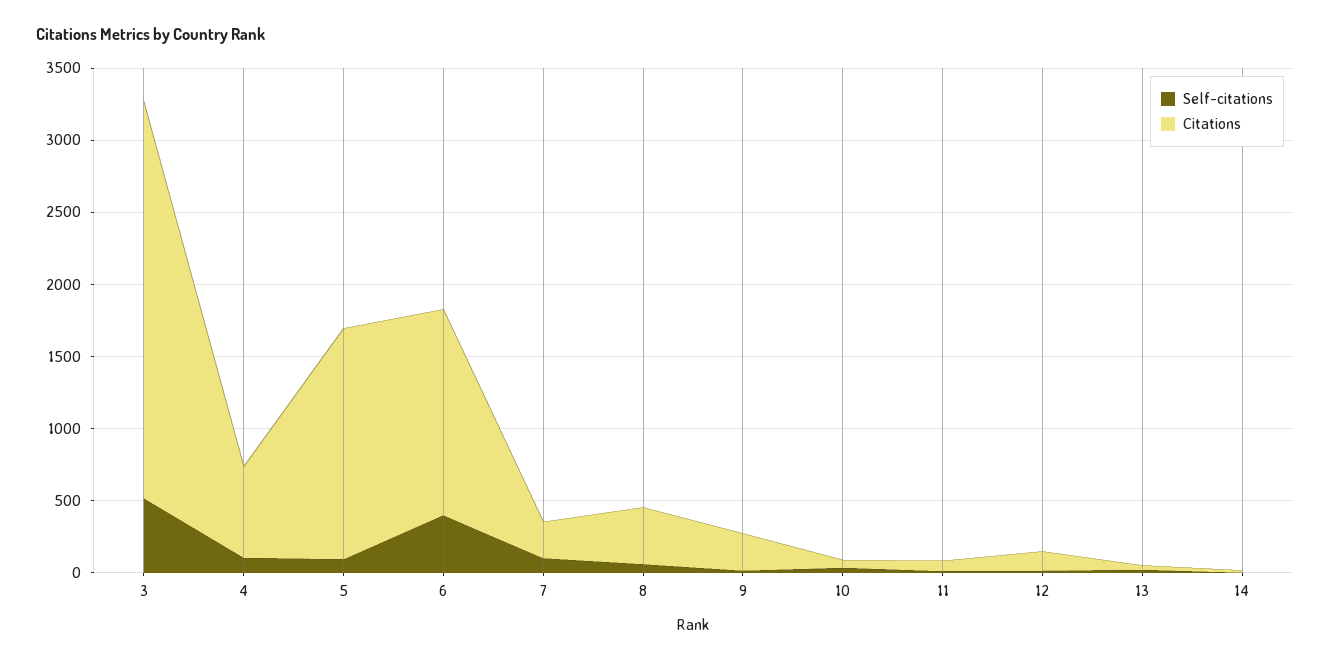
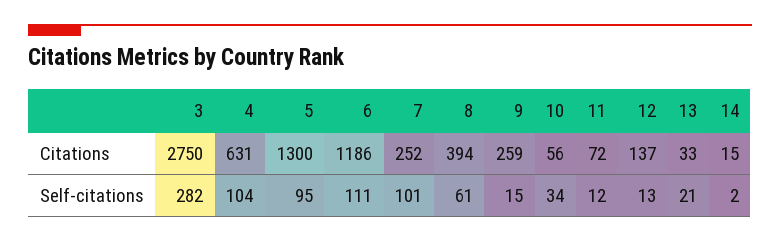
Self-citations, 3: 500 -> 282
Citations, 5: 1600 -> 1300
Self-citations, 6: 400 -> 111
Citations, 6: 1400 -> 1186

